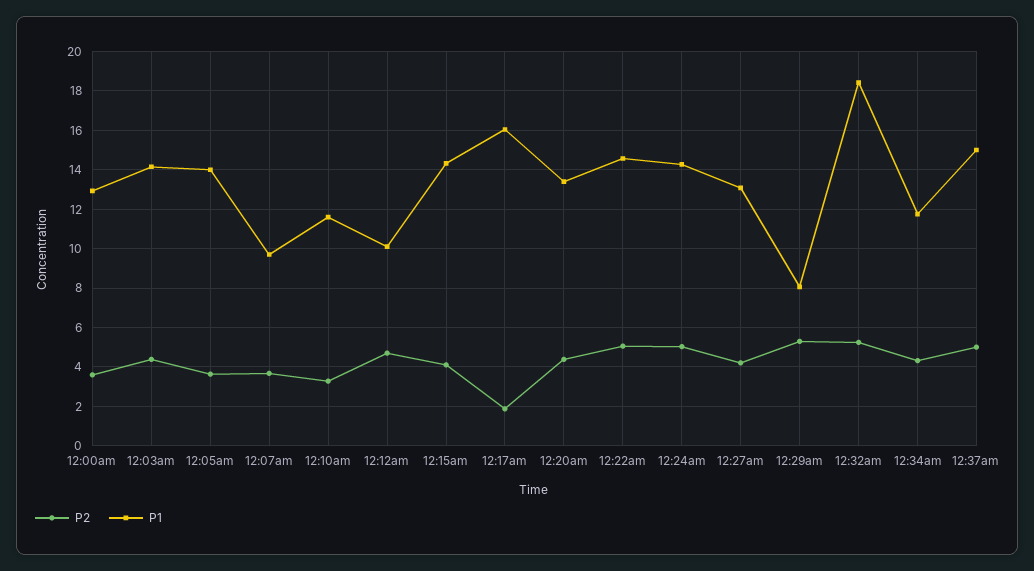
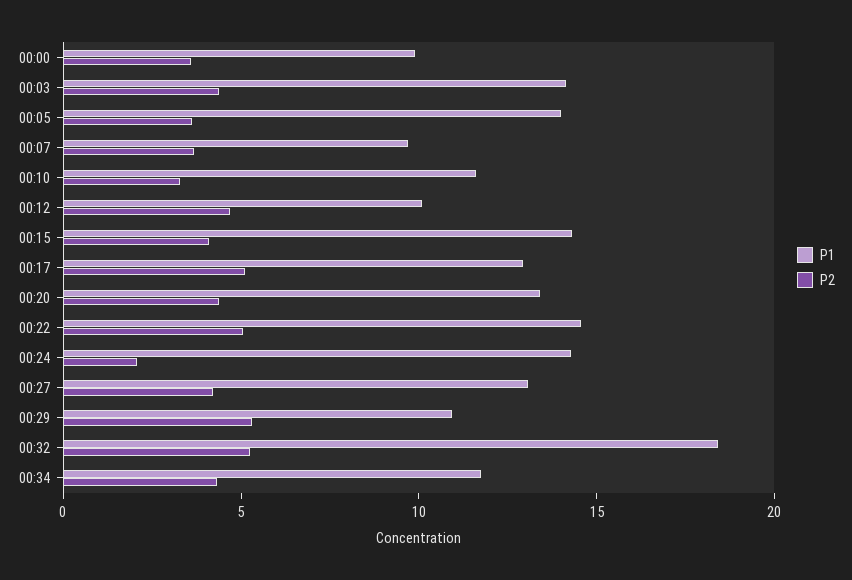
P1, 12:00am: 13 -> 10
P2, 12:17am: 2 -> 5
P1, 12:17am: 16 -> 13
P2, 12:24am: 5 -> 2
P1, 12:29am: 8 -> 11
P2, 12:37am: 5 -> none
P1, 12:37am: 15 -> none

